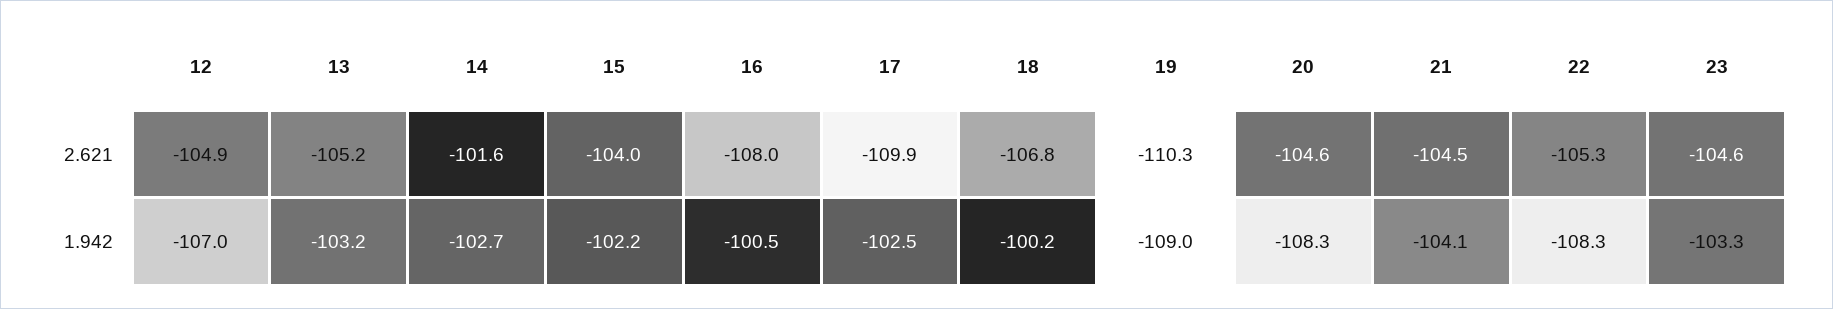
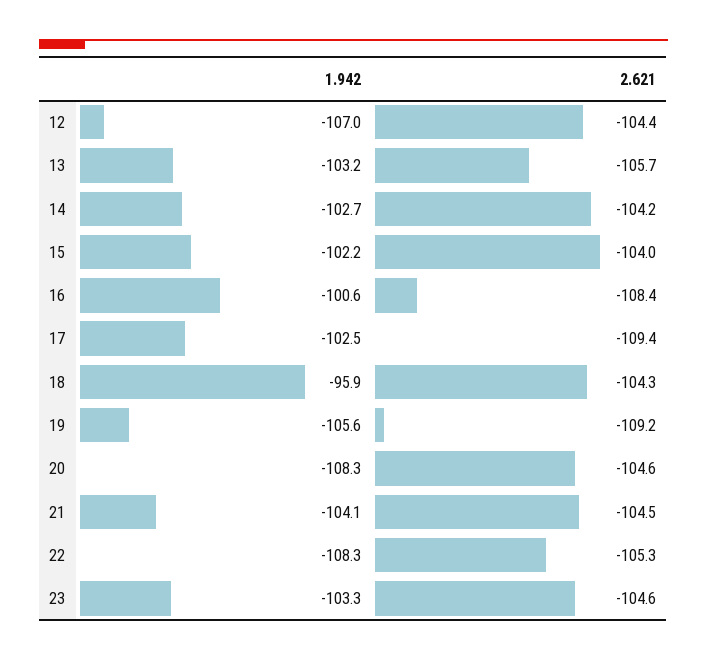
12, 2.621: -104.9 -> -104.4
13, 2.621: -105.2 -> -105.7
14, 2.621: -101.6 -> -104.2
16, 2.621: -108 -> -108.4
17, 2.621: -109.9 -> -109.4
18, 2.621: -106.8 -> -104.3
19, 2.621: -110.3 -> -109.2
16, 1.942: -100.5 -> -100.6
18, 1.942: -100.2 -> -95.9
19, 1.942: -109 -> -105.6

